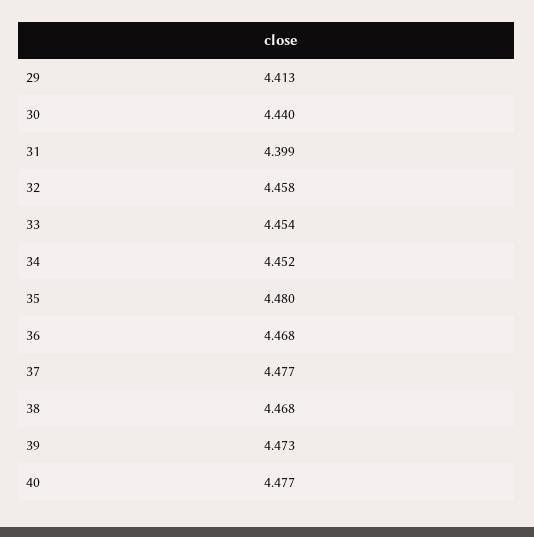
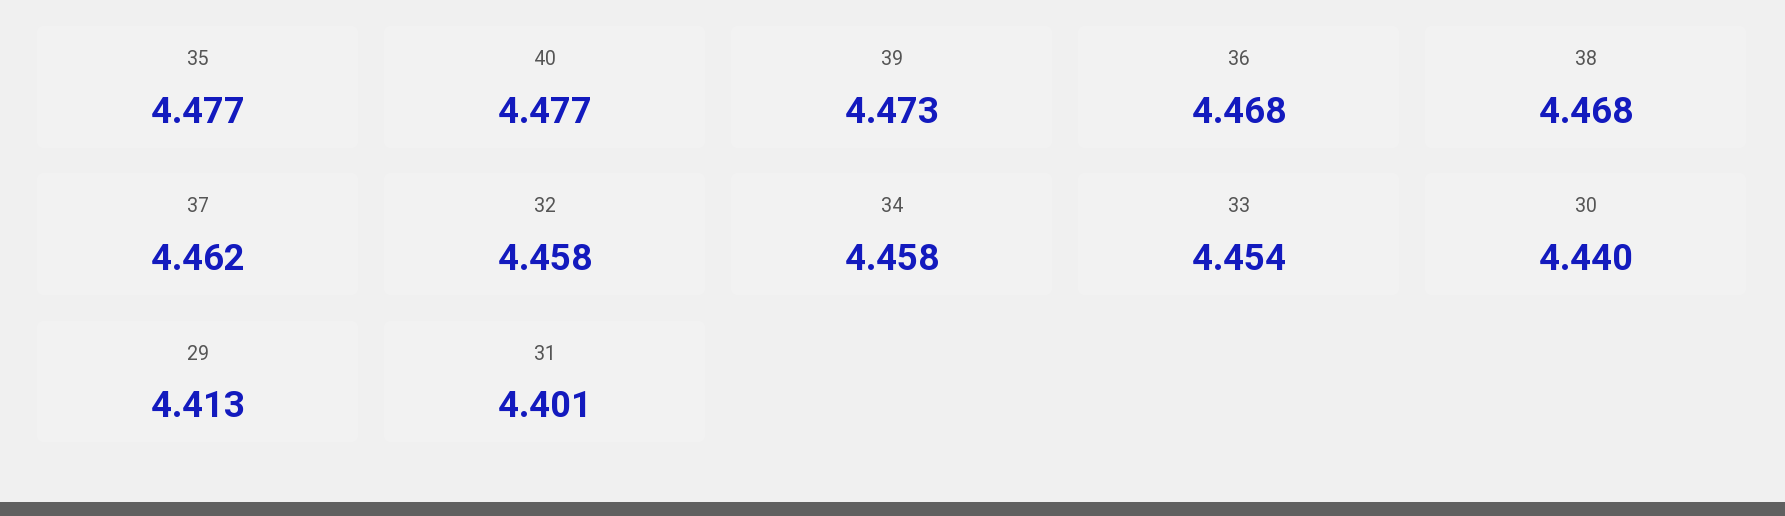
31: 4.399 -> 4.401
34: 4.452 -> 4.458
35: 4.48 -> 4.477
37: 4.477 -> 4.462

